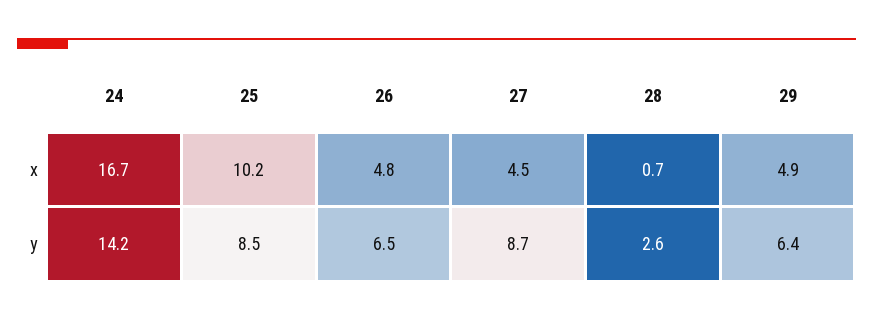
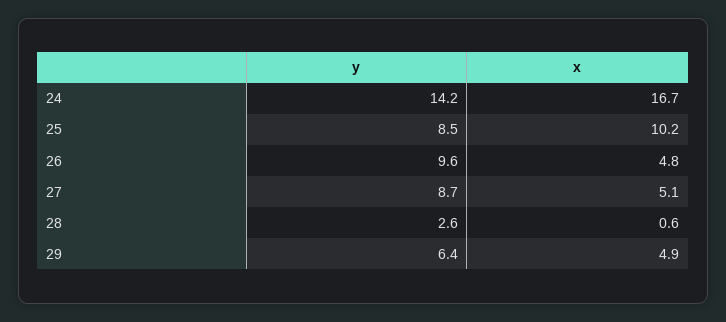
27, x: 4.5 -> 5.1
28, x: 0.7 -> 0.6
26, y: 6.5 -> 9.6

